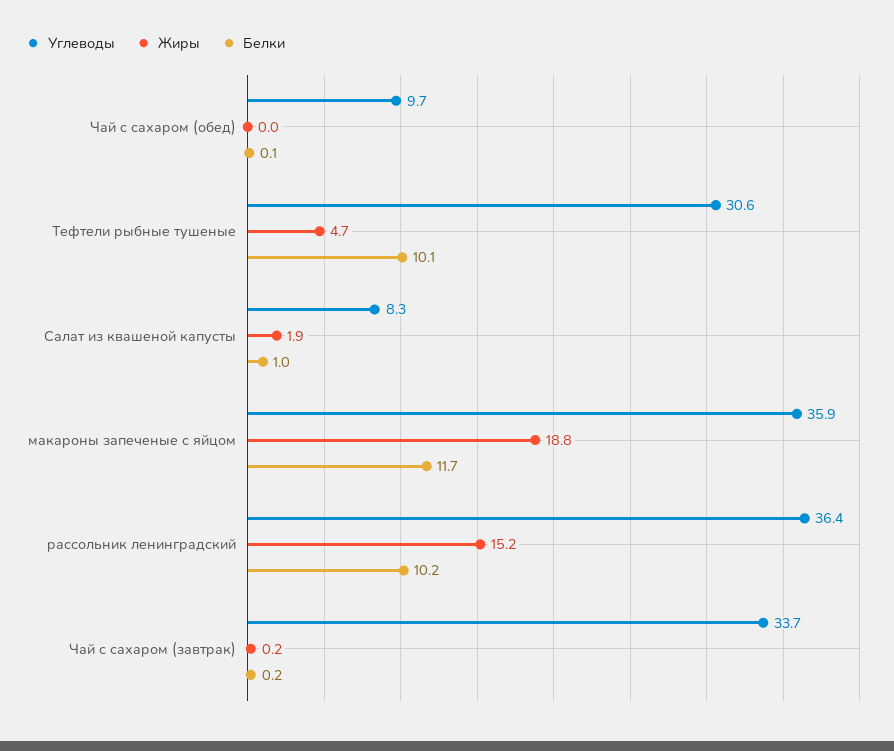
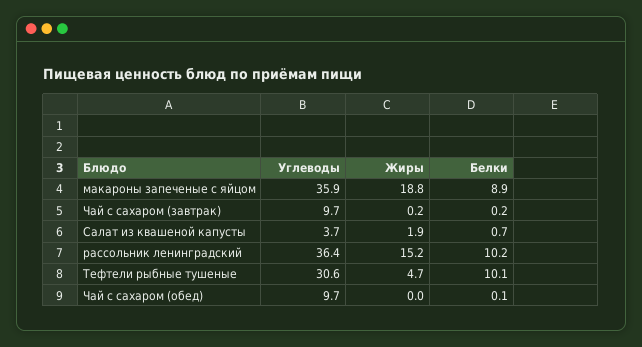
Углеводы, Салат из квашеной капусты: 8.3 -> 3.7
Белки, Салат из квашеной капусты: 1 -> 0.7
Белки, макароны запеченые с яйцом: 11.7 -> 8.9
Углеводы, Чай с сахаром (завтрак): 33.7 -> 9.7

